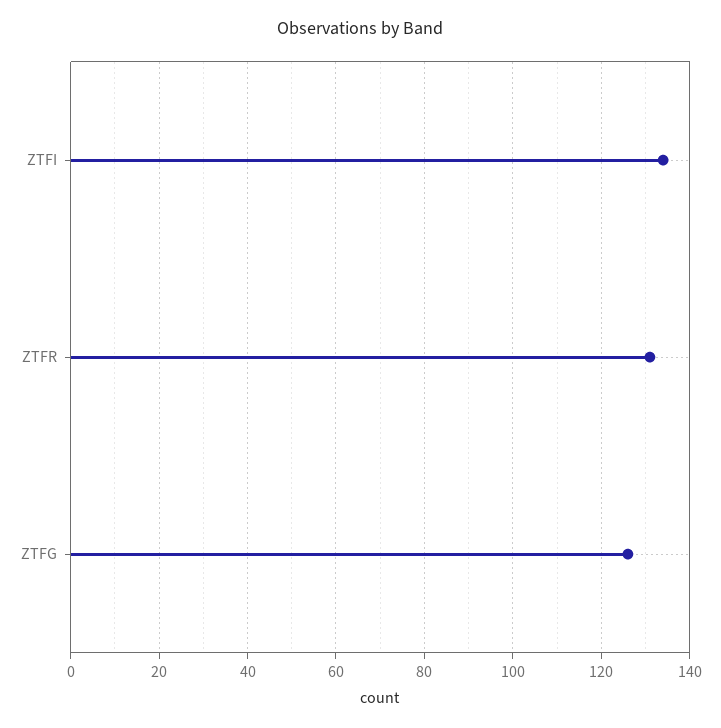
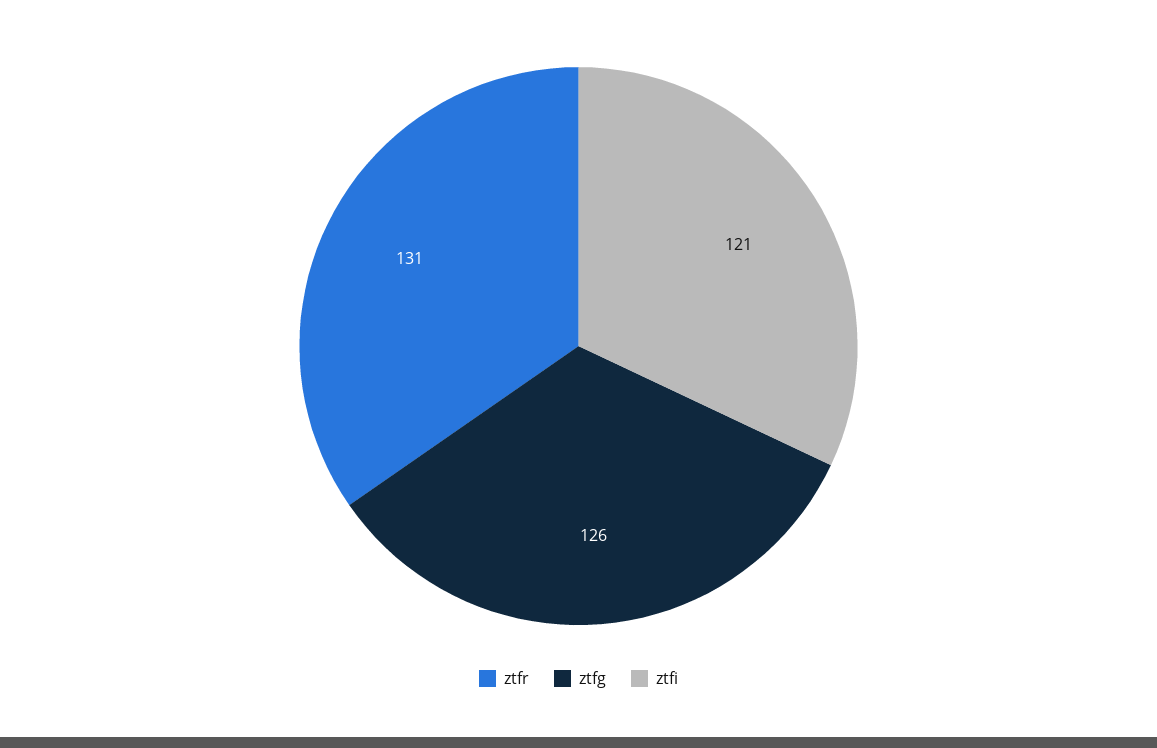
ZTFI: 135 -> 121

